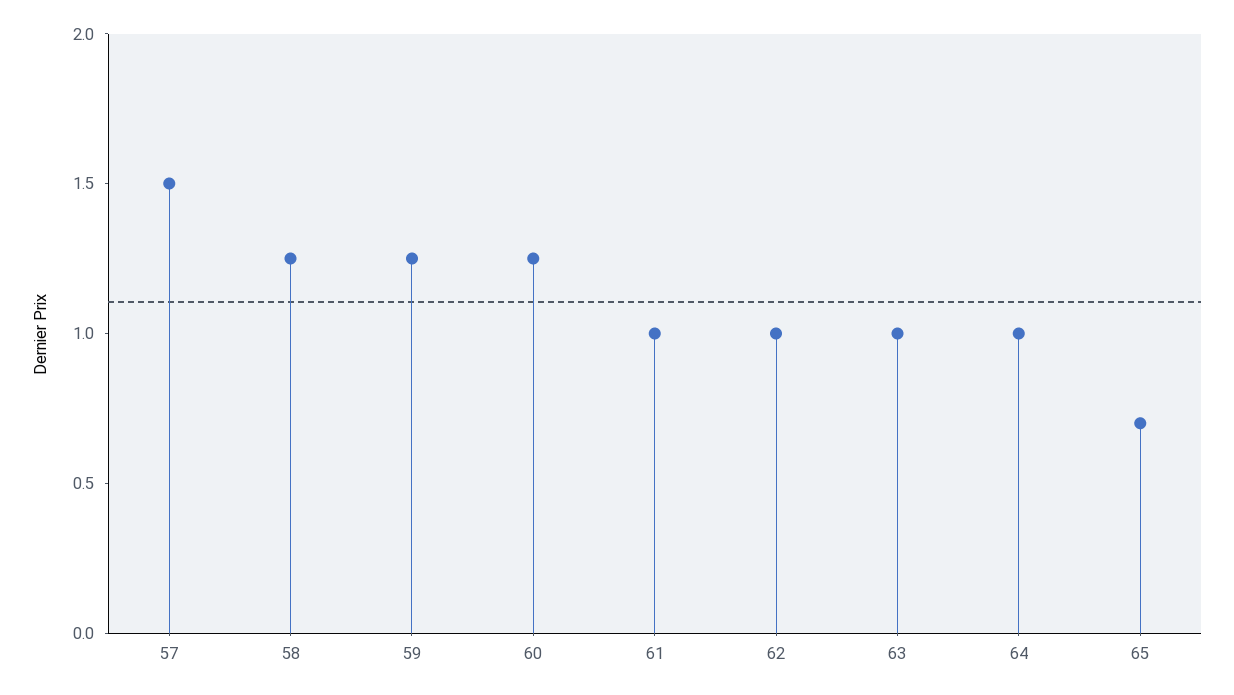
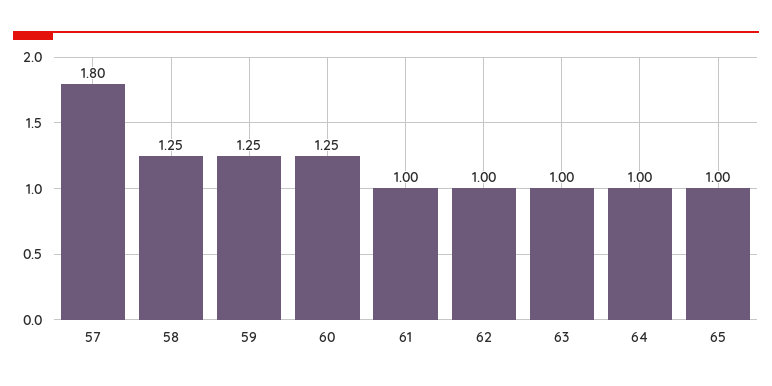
57: 1.5 -> 1.8
65: 0.7 -> 1

